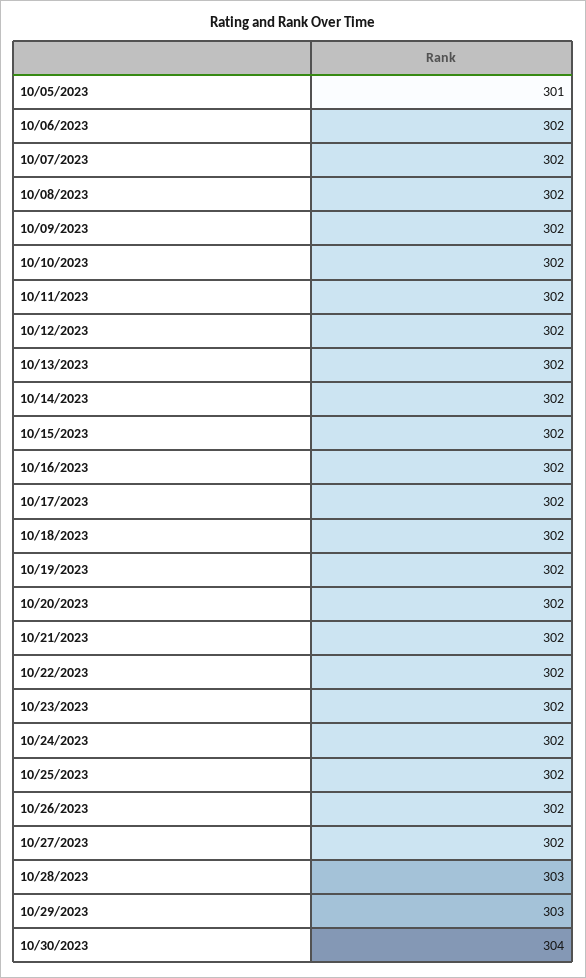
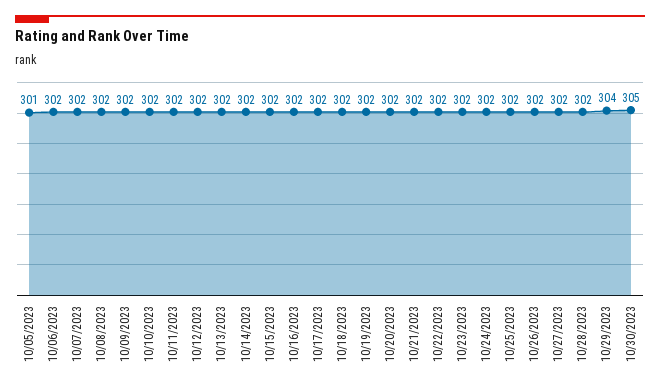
10/28/2023: 303 -> 302
10/29/2023: 303 -> 304
10/30/2023: 304 -> 305

